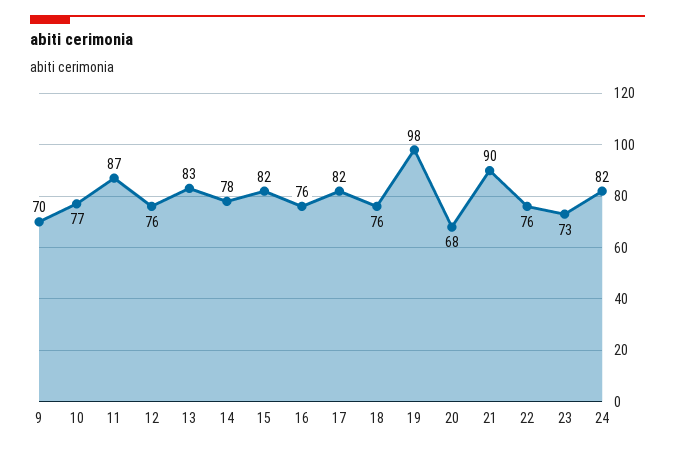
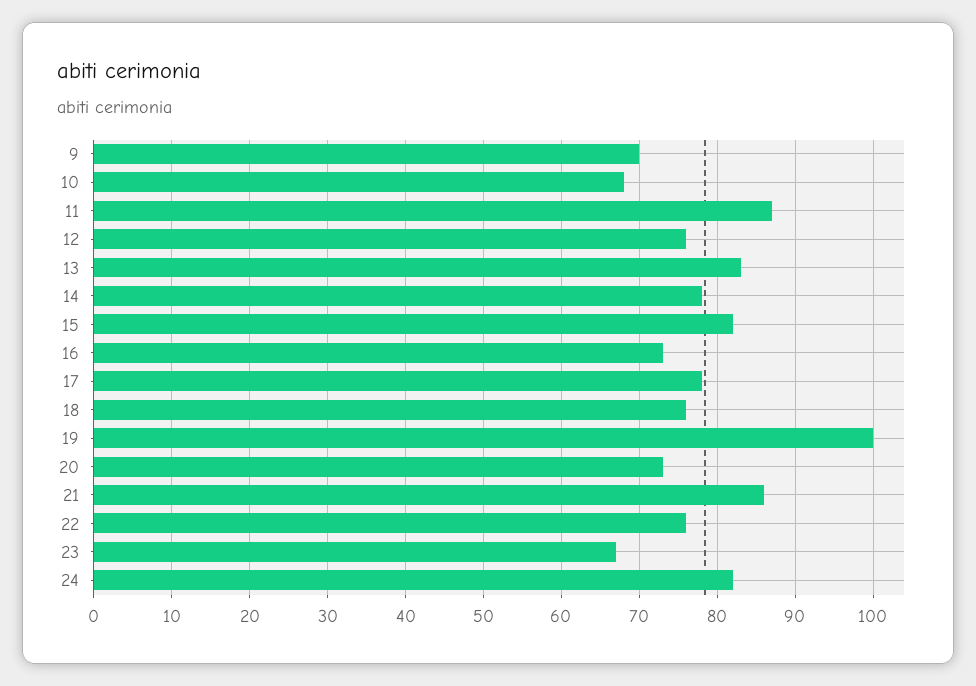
10: 77 -> 68
16: 76 -> 73
17: 82 -> 78
19: 98 -> 100
20: 68 -> 73
21: 90 -> 86
23: 73 -> 67

